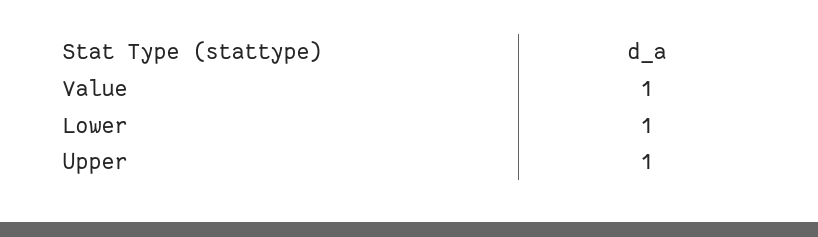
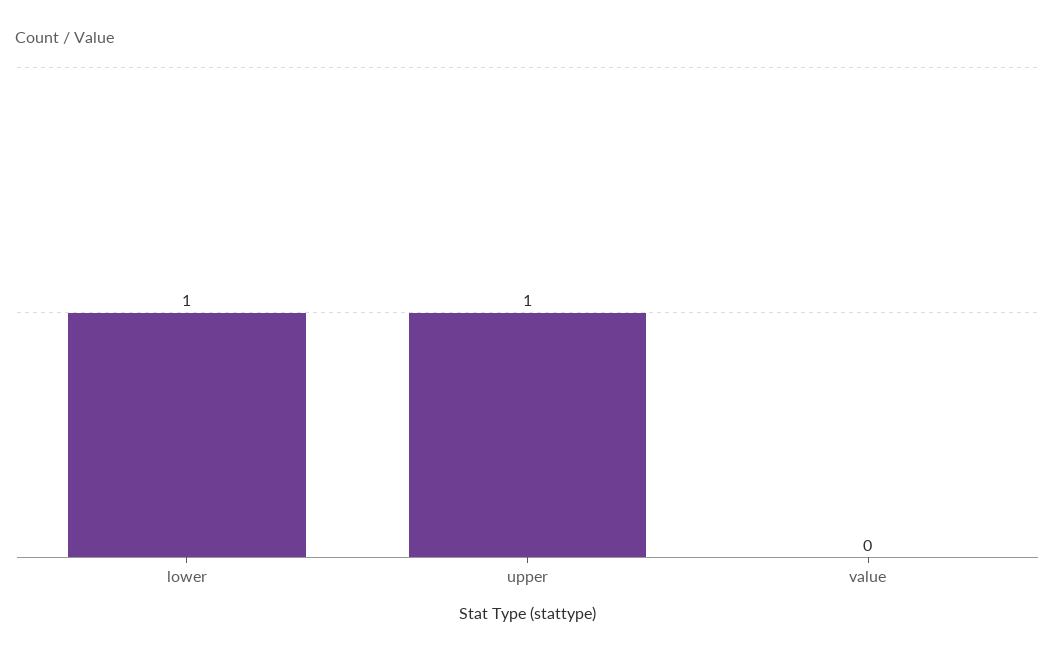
Value: 1 -> 0

